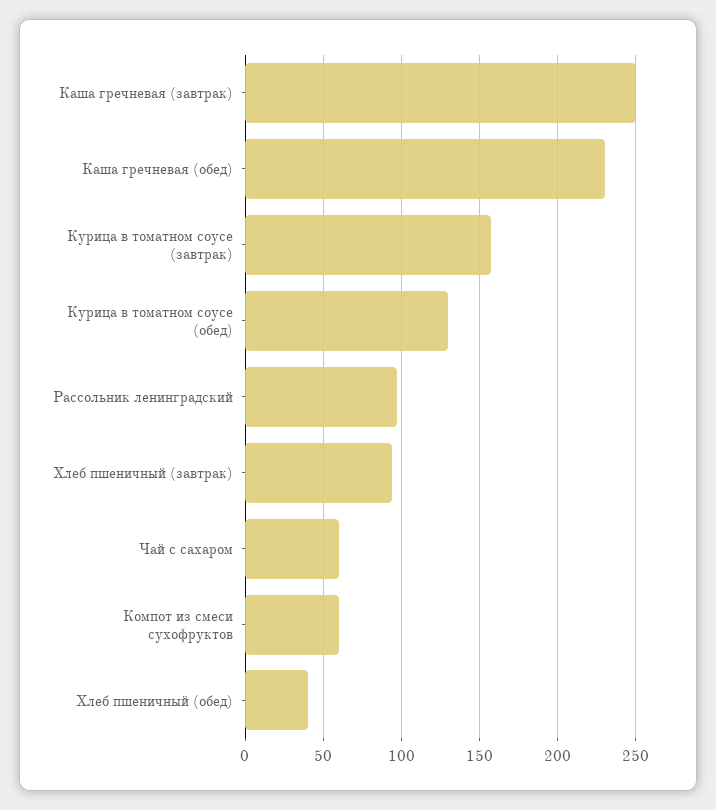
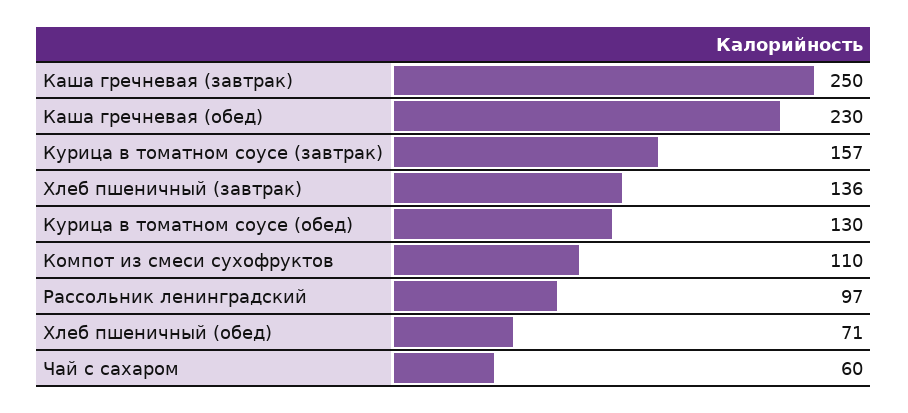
Хлеб пшеничный (завтрак): 95 -> 136
Компот из смеси сухофруктов: 60 -> 110
Хлеб пшеничный (обед): 40 -> 71

